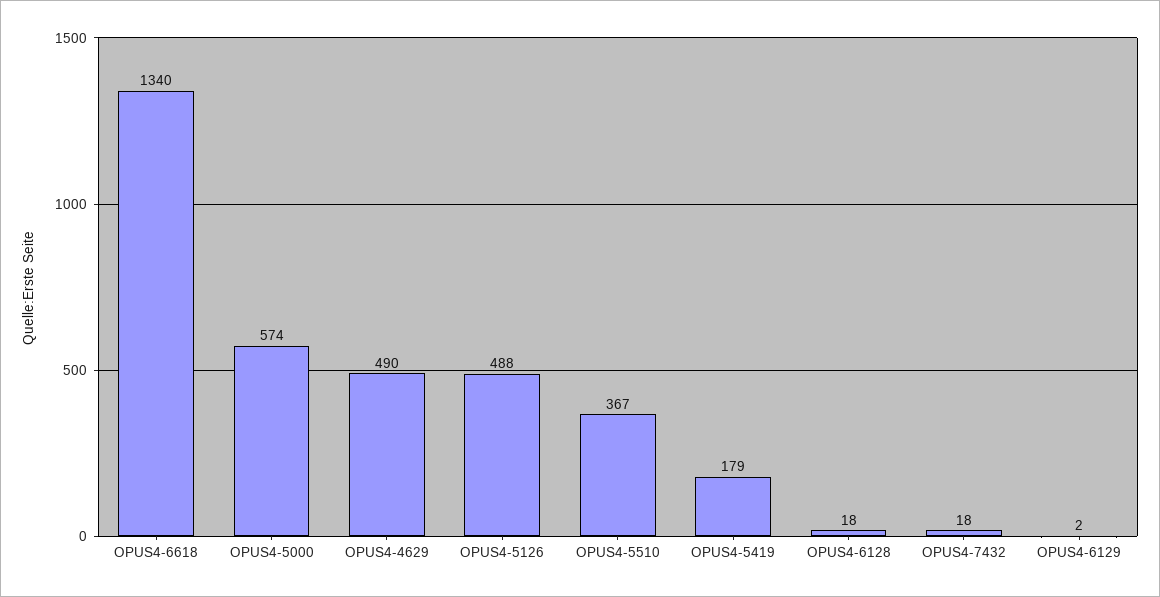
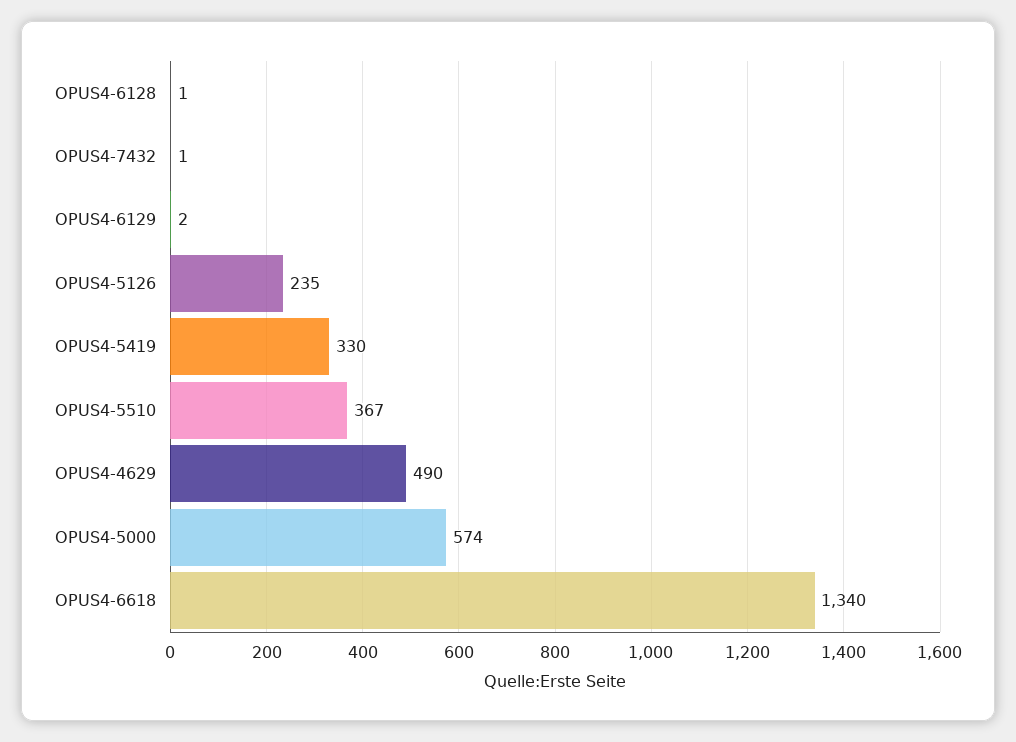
OPUS4-5126: 488 -> 235
OPUS4-5419: 179 -> 330
OPUS4-6128: 18 -> 1
OPUS4-7432: 18 -> 1

